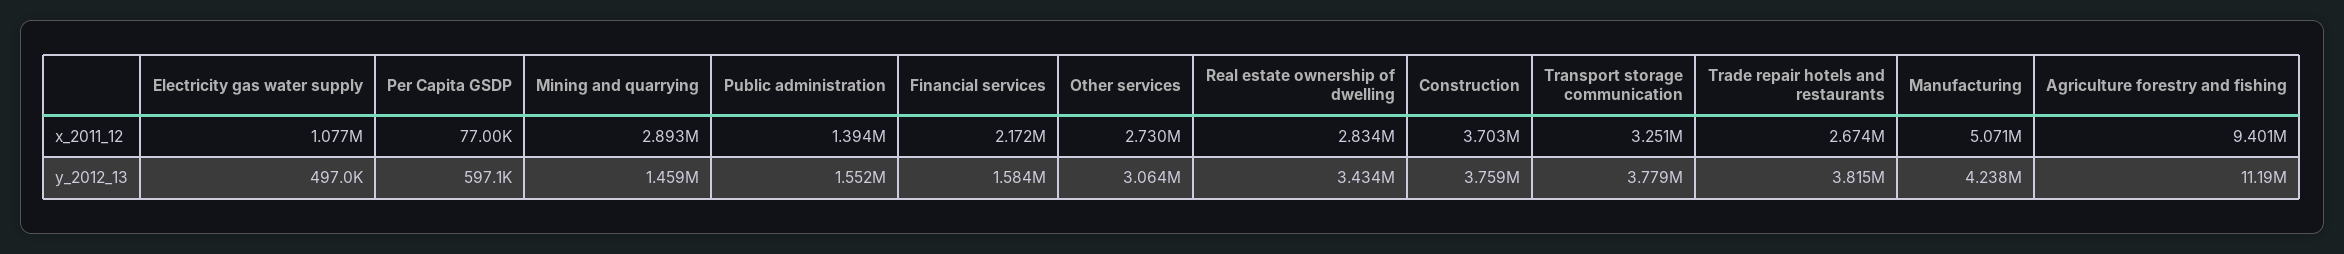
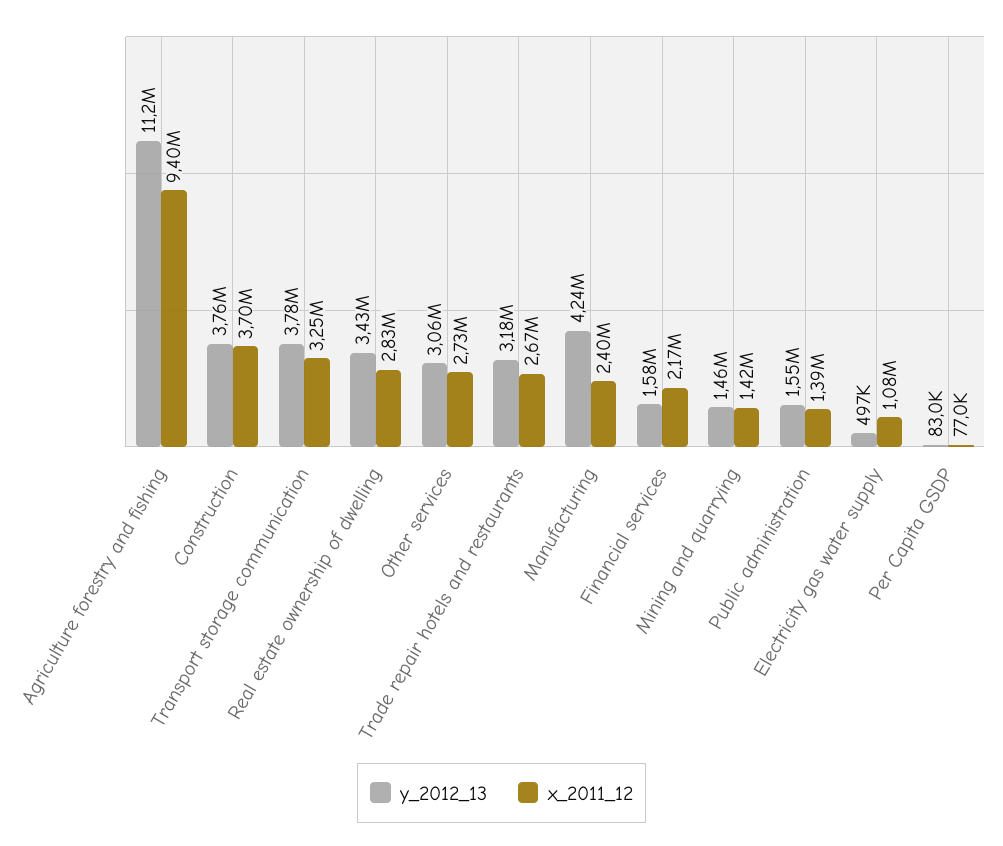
x_2011_12, Mining and quarrying: 2893000 -> 1420000
x_2011_12, Manufacturing: 5071000 -> 2400000
y_2012_13, Per Capita GSDP: 597100 -> 83000
y_2012_13, Trade repair hotels and restaurants: 3815000 -> 3180000

